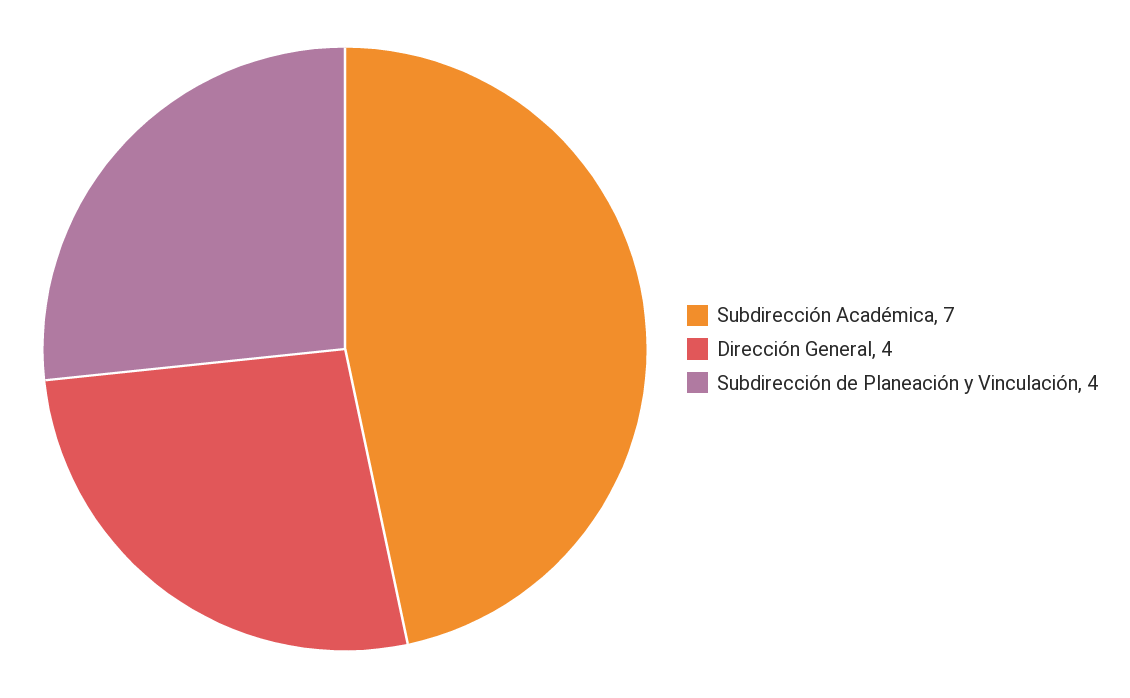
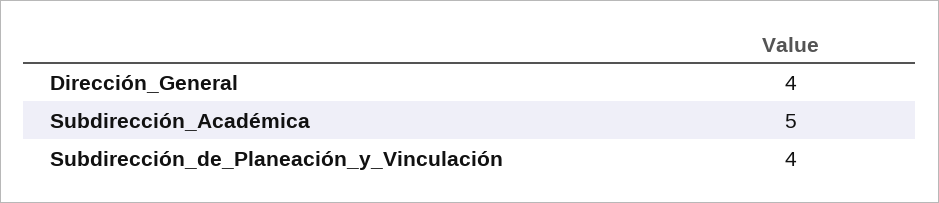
Subdirección Académica: 7 -> 5

